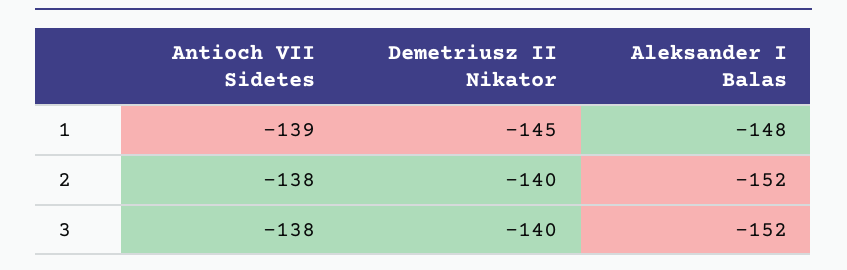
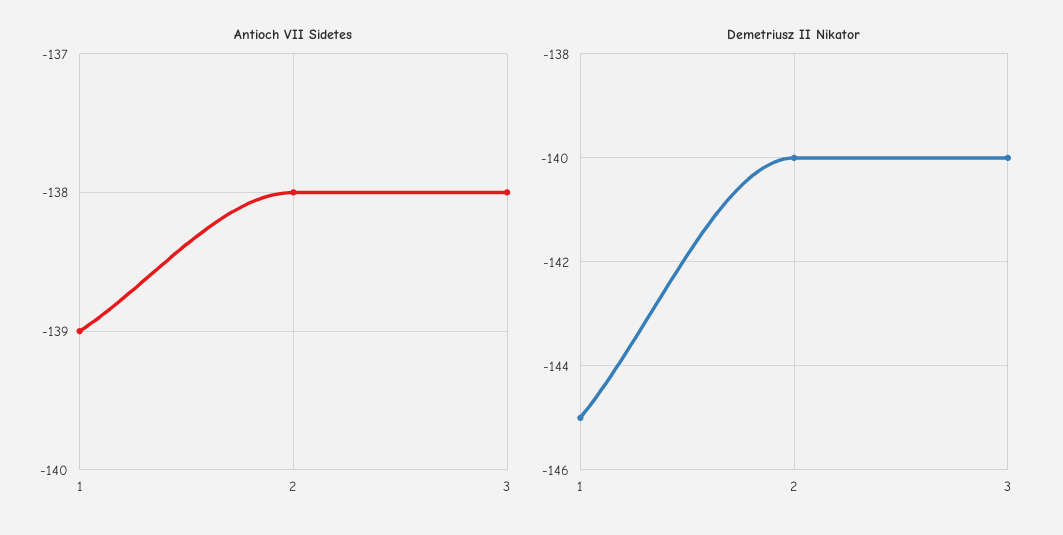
Aleksander I Balas, 1: -148 -> none
Aleksander I Balas, 2: -152 -> none
Aleksander I Balas, 3: -152 -> none

